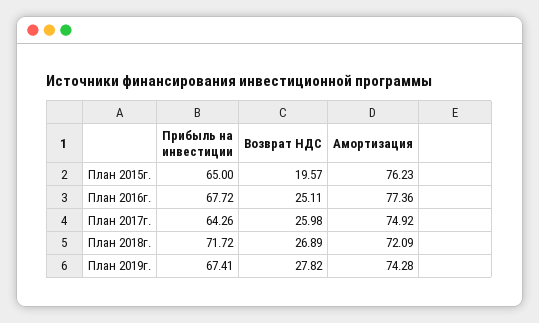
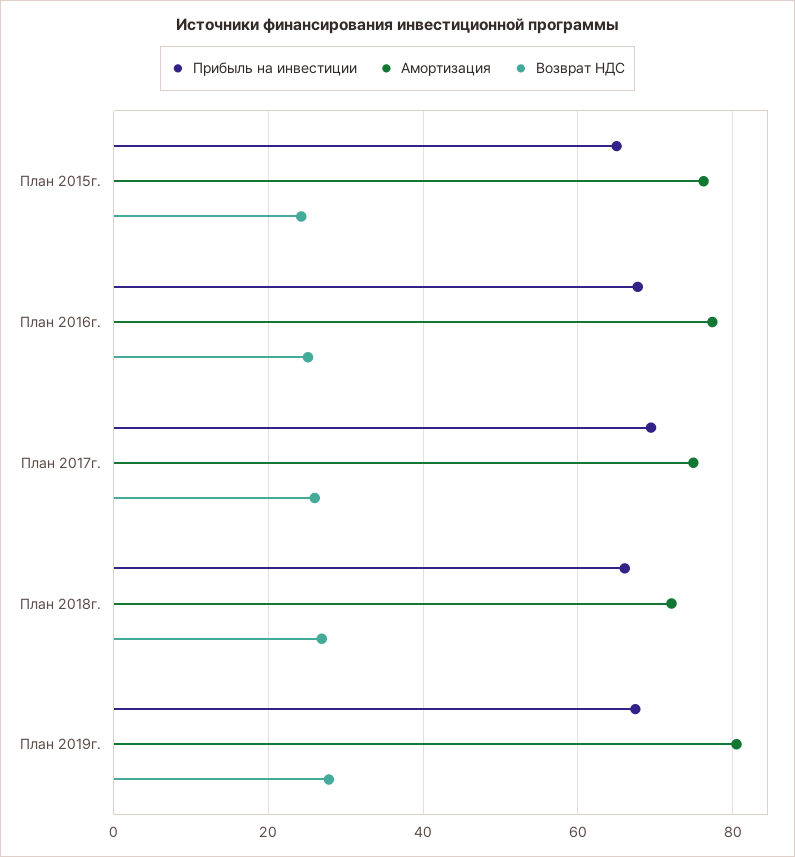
Возврат НДС, План 2015г.: 19.57 -> 24
Прибыль на инвестиции, План 2017г.: 64.26 -> 70
Прибыль на инвестиции, План 2018г.: 71.72 -> 66
Амортизация, План 2019г.: 74.28 -> 80

